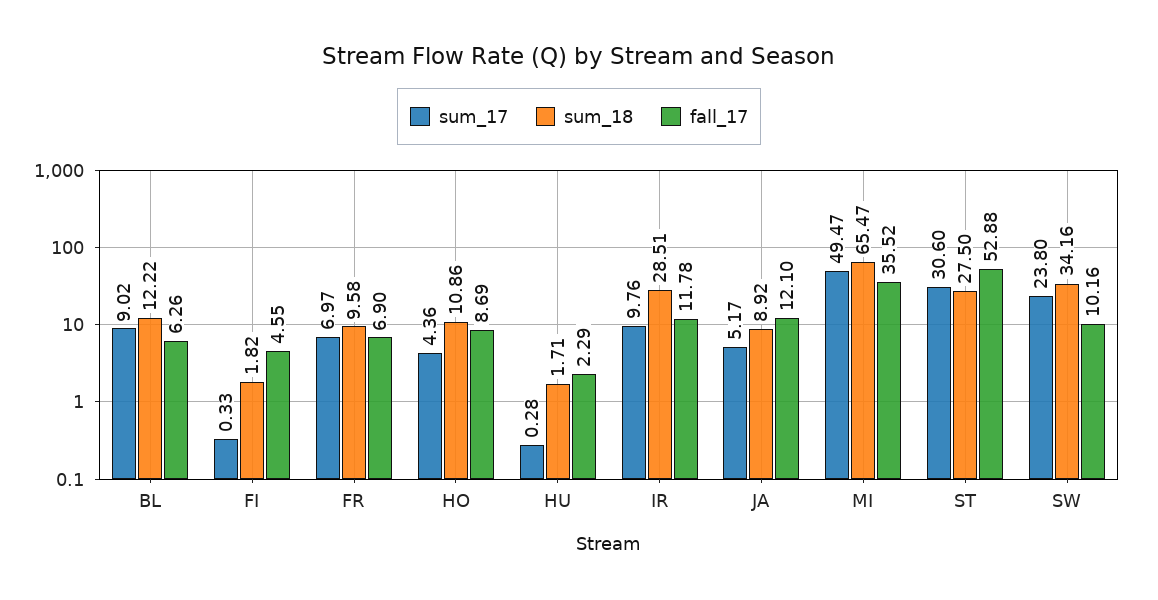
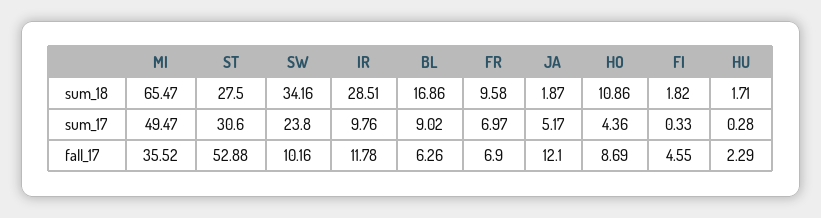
sum_18, BL: 12.22 -> 16.86
sum_18, JA: 8.92 -> 1.87

